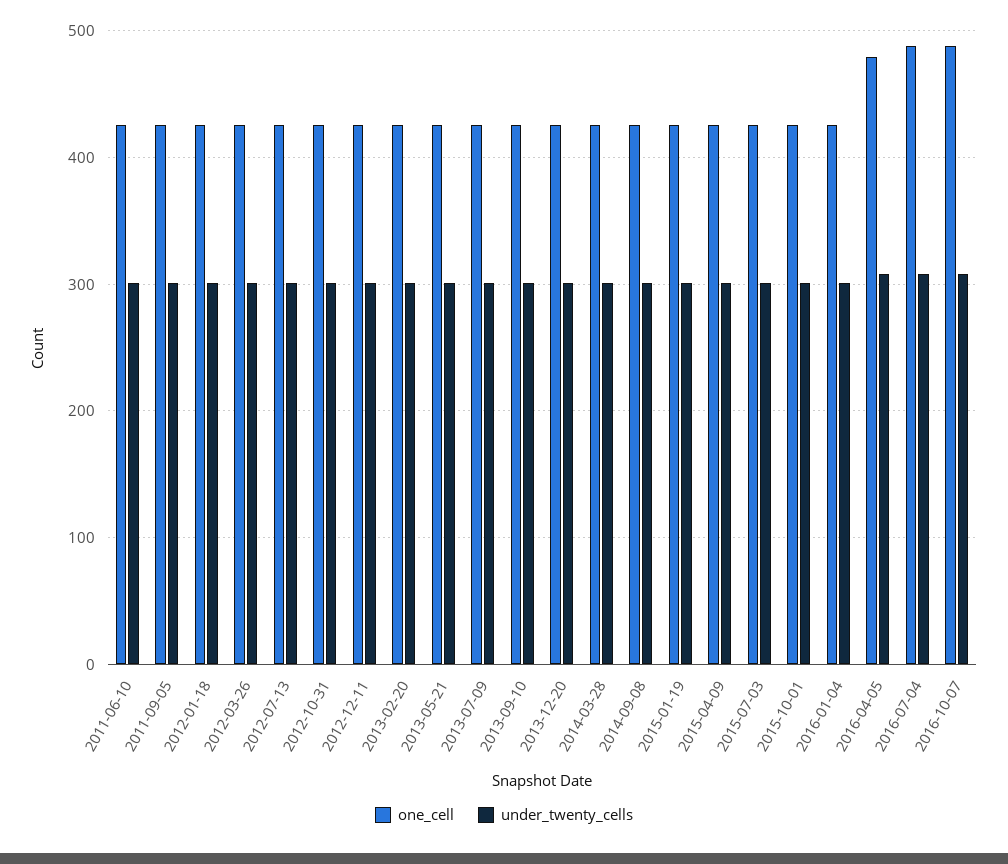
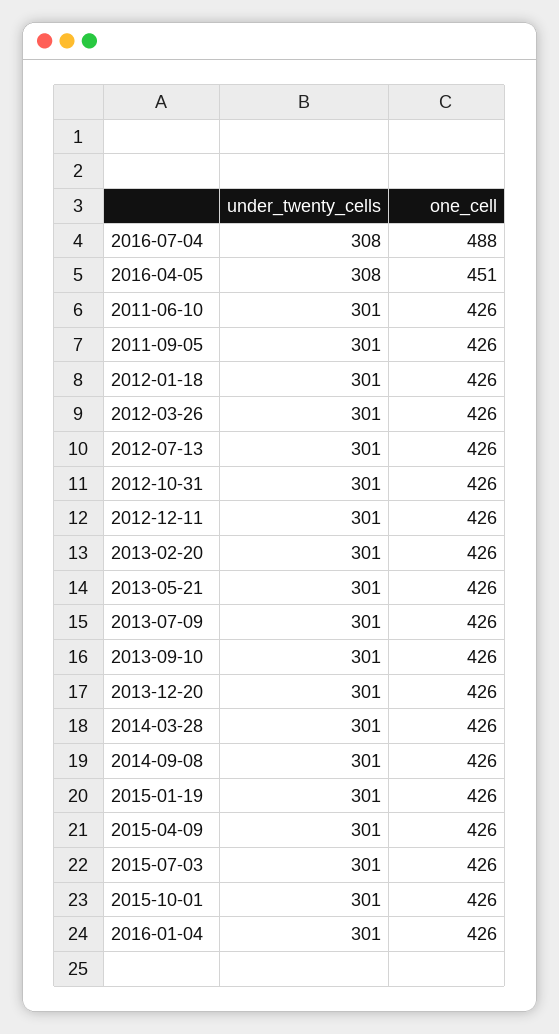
one_cell, 2016-04-05: 480 -> 451
one_cell, 2016-10-07: 490 -> none
under_twenty_cells, 2016-10-07: 310 -> none

